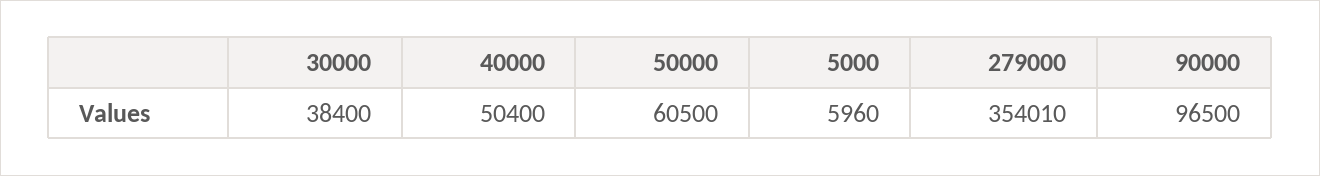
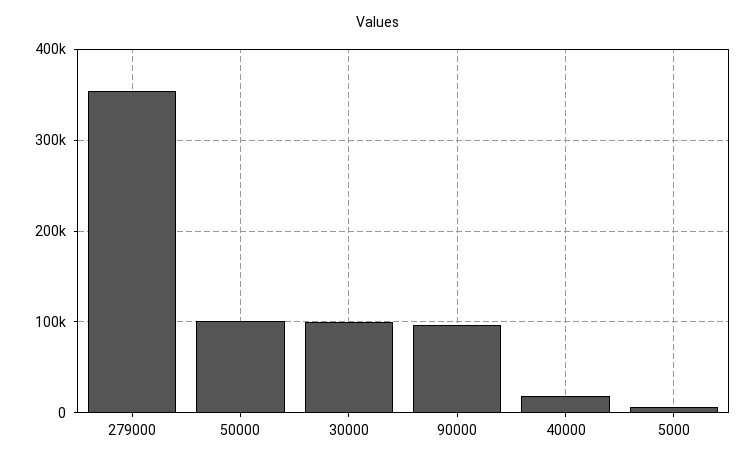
30000: 38400 -> 100000
40000: 50400 -> 20000
50000: 60500 -> 100000

